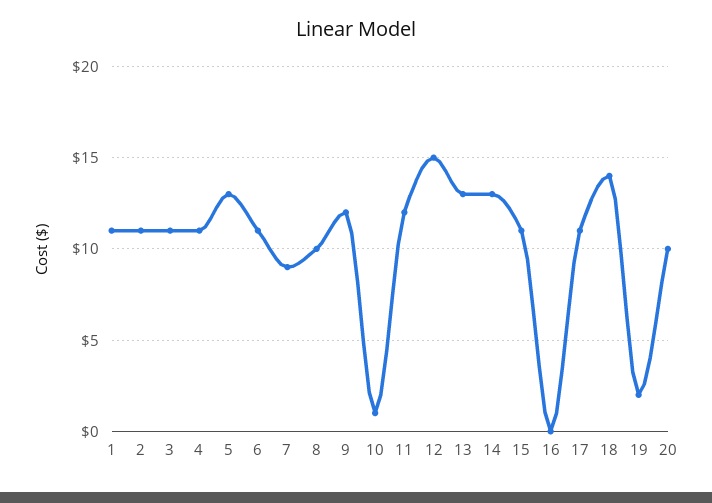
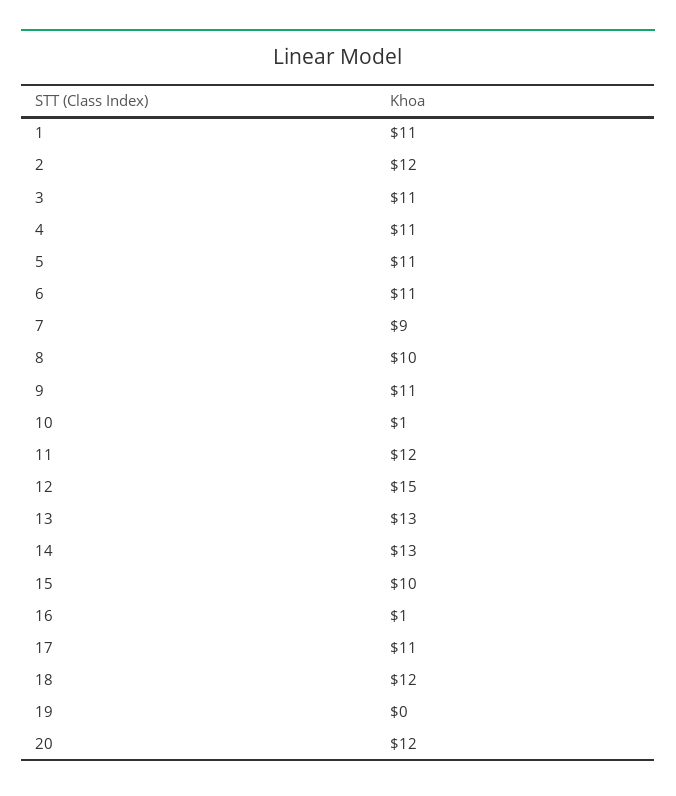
2: 11 -> 12
5: 13 -> 11
9: 12 -> 11
15: 11 -> 10
16: 0 -> 1
18: 14 -> 12
19: 2 -> 0
20: 10 -> 12

